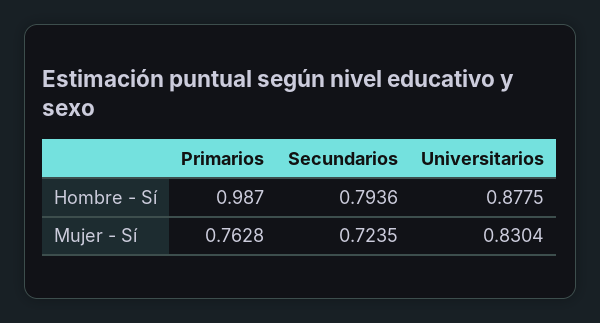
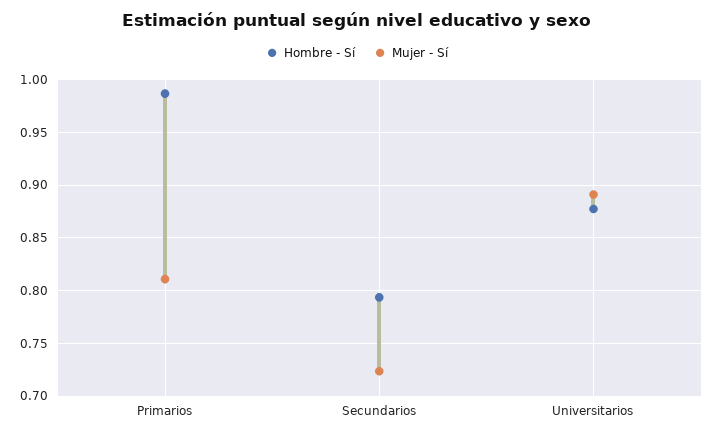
Mujer - Sí, Primarios: 0.7628 -> 0.81
Mujer - Sí, Universitarios: 0.8304 -> 0.89

